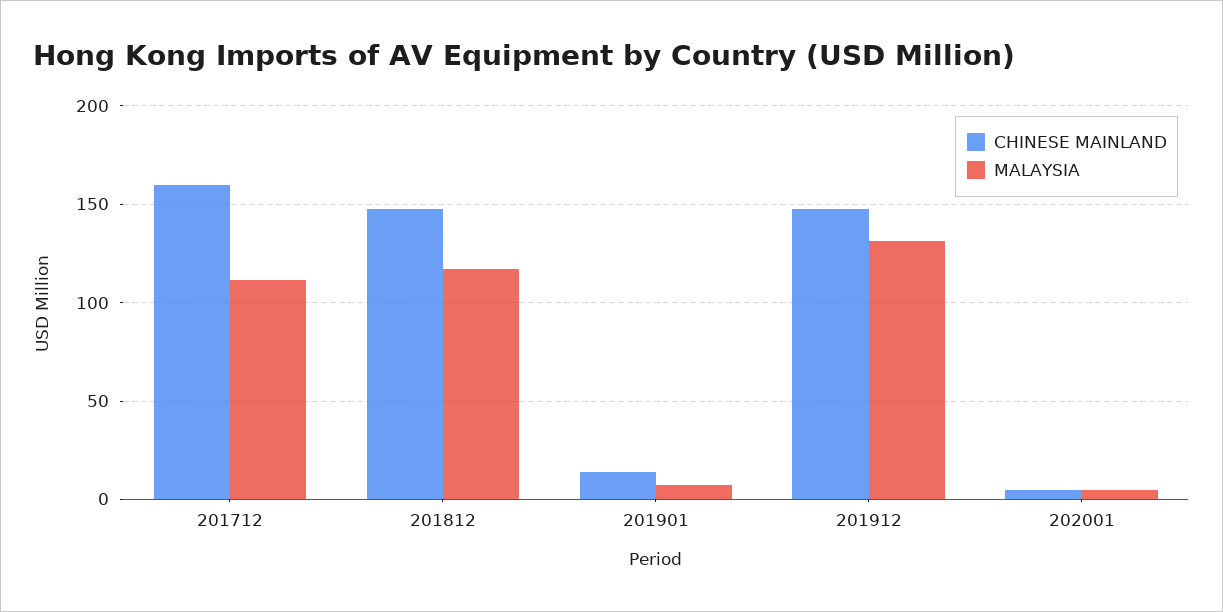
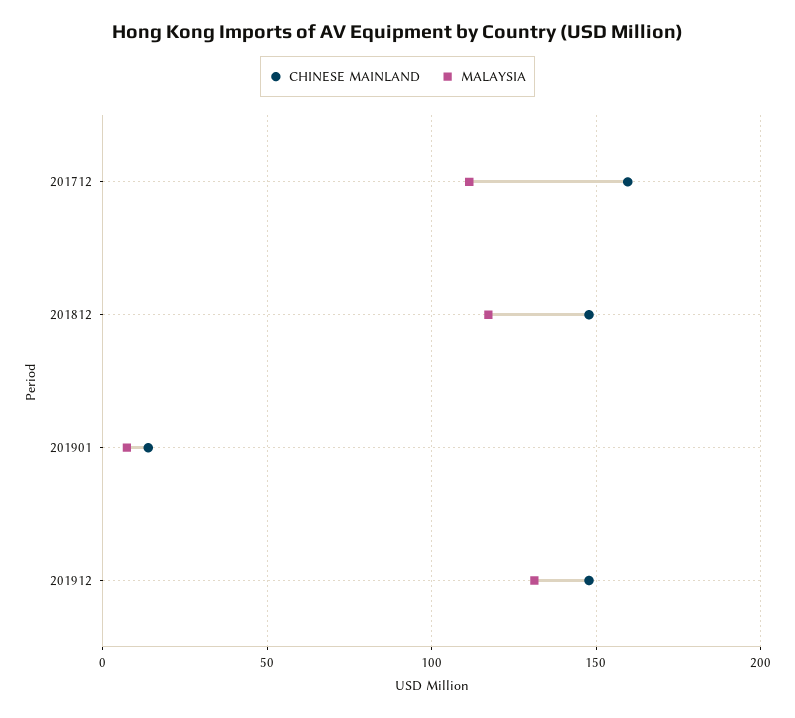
CHINESE MAINLAND, 202001: 5 -> none
MALAYSIA, 202001: 5 -> none

